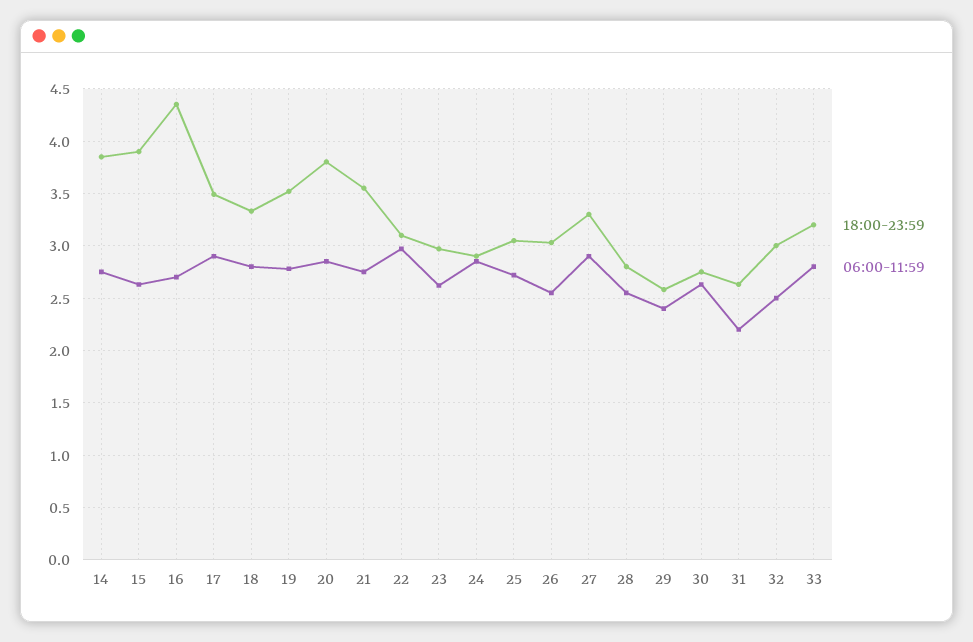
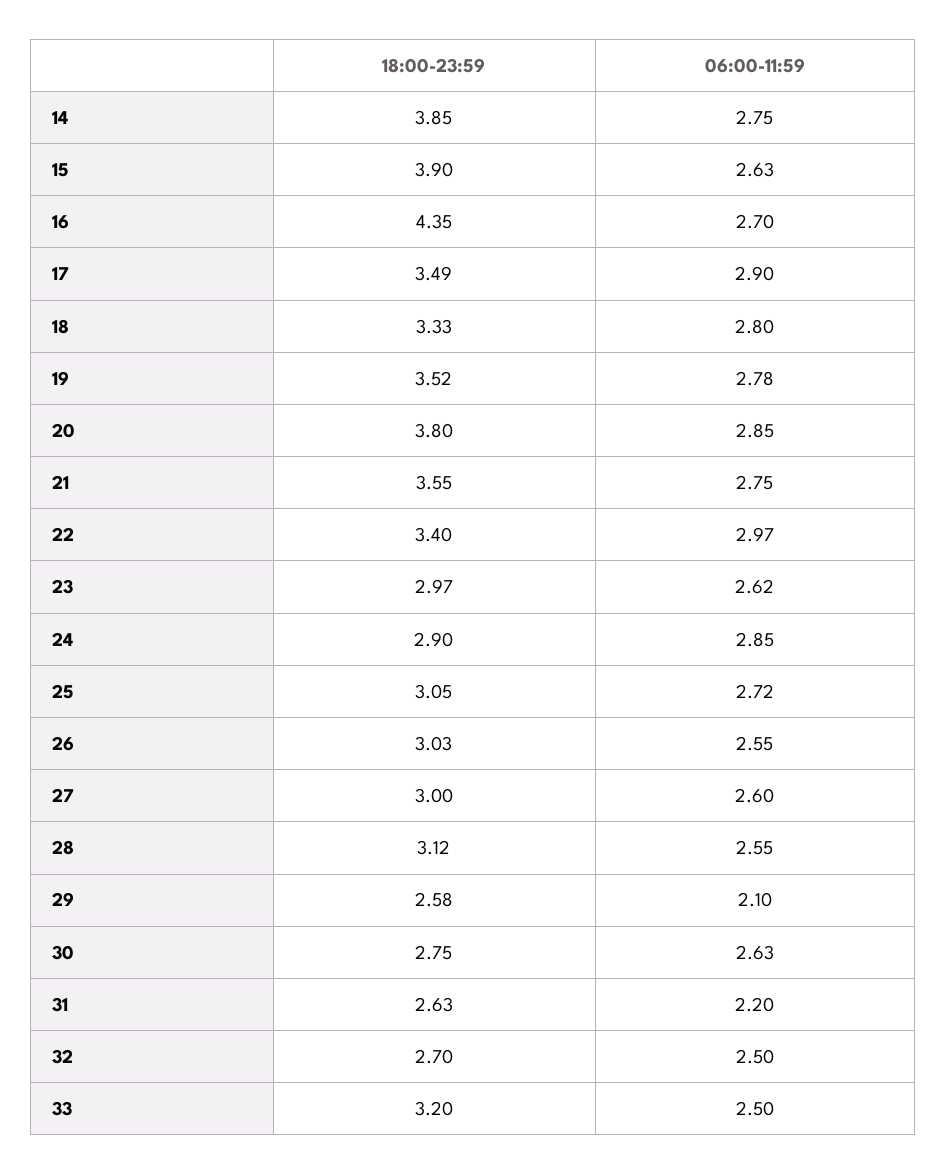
18:00-23:59, 22: 3.1 -> 3.4
18:00-23:59, 27: 3.3 -> 3
06:00-11:59, 27: 2.9 -> 2.6
18:00-23:59, 28: 2.8 -> 3.12
06:00-11:59, 29: 2.4 -> 2.1
18:00-23:59, 32: 3 -> 2.7
06:00-11:59, 33: 2.8 -> 2.5

